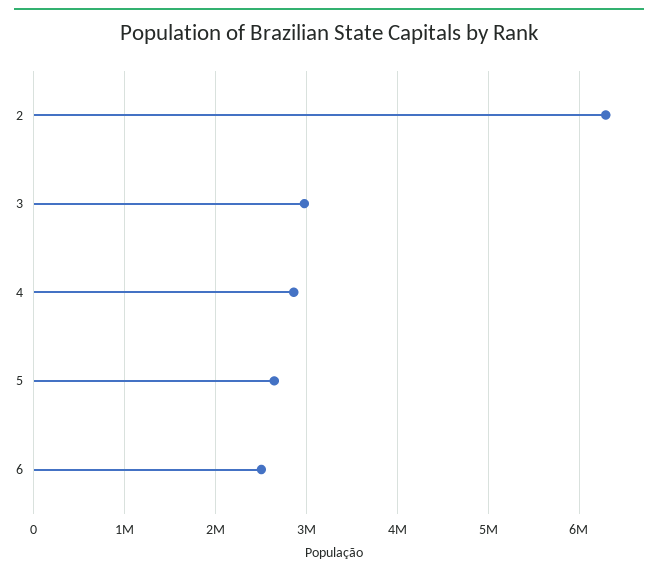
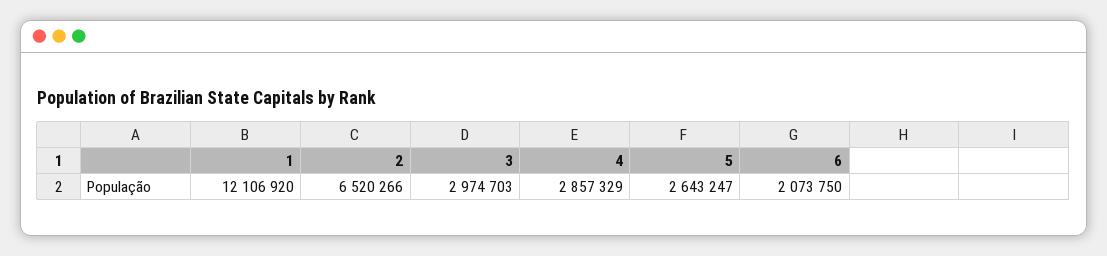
2: 6300000 -> 6520266
6: 2500000 -> 2073750
1: none -> 12106920

